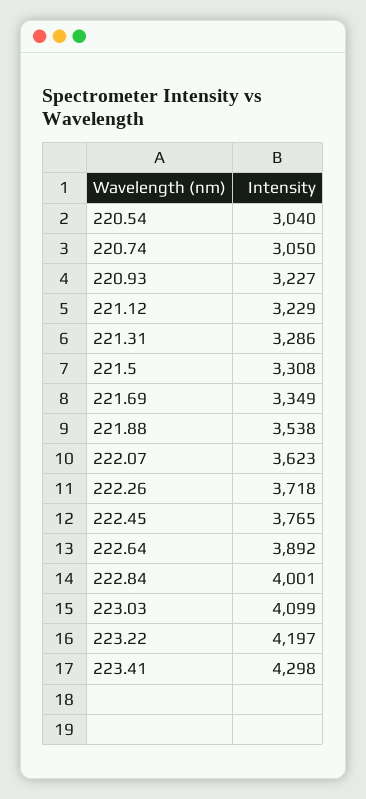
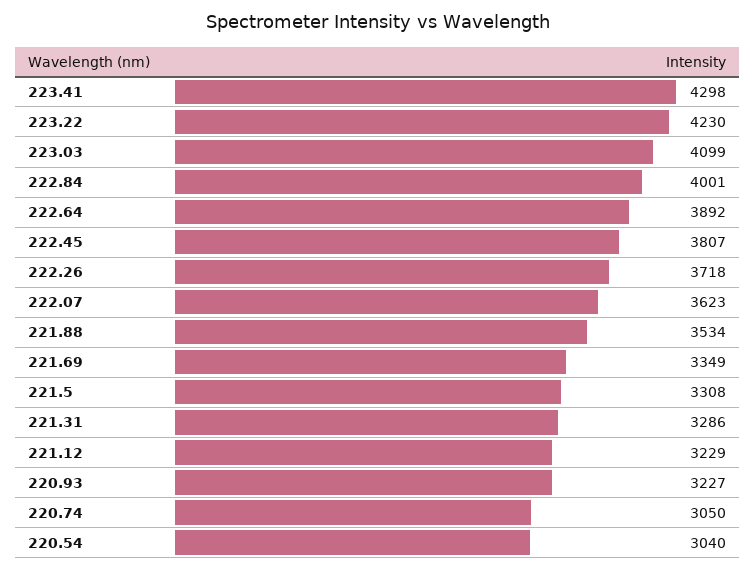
221.88: 3538 -> 3534
222.45: 3765 -> 3807
223.22: 4197 -> 4230

